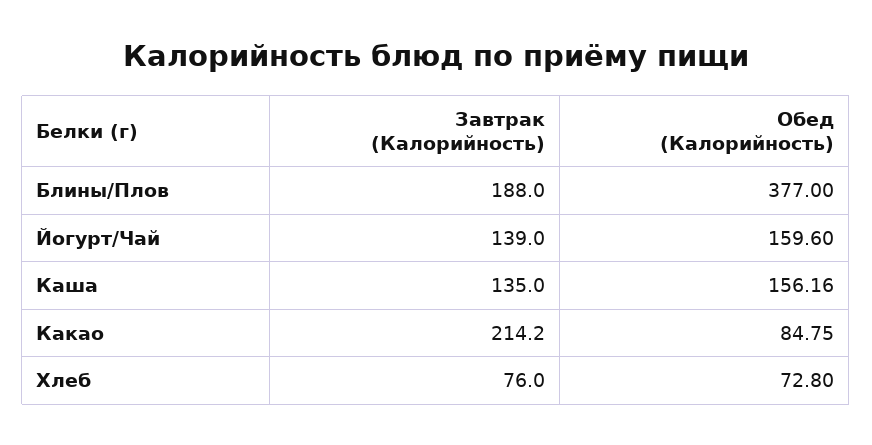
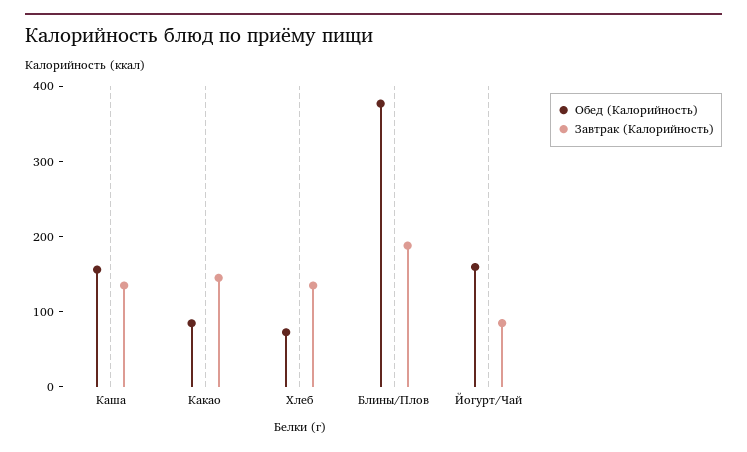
Завтрак (Калорийность), Йогурт/Чай: 139 -> 80
Завтрак (Калорийность), Какао: 214.2 -> 140
Завтрак (Калорийность), Хлеб: 76 -> 140

